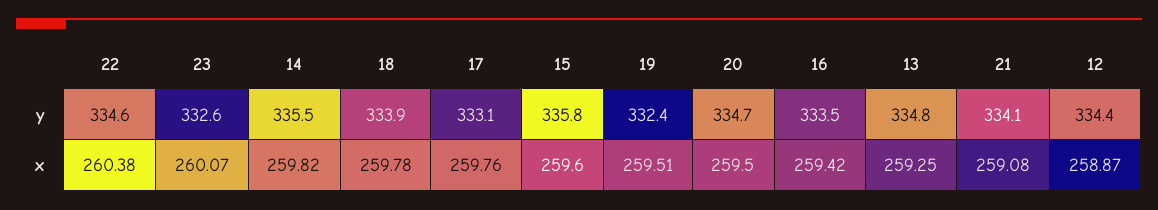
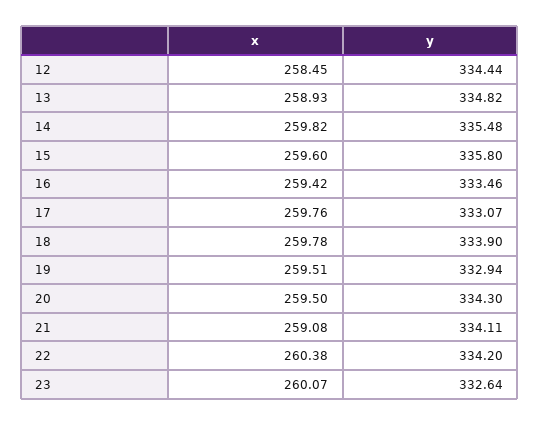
22, y: 334.6 -> 334.2
19, y: 332.4 -> 332.94
20, y: 334.7 -> 334.3
13, x: 259.25 -> 258.93
12, x: 258.87 -> 258.45

